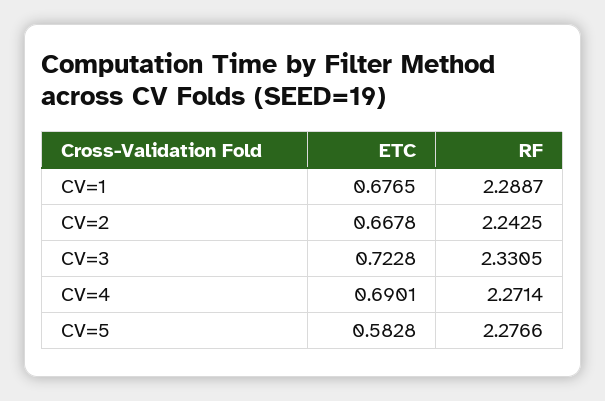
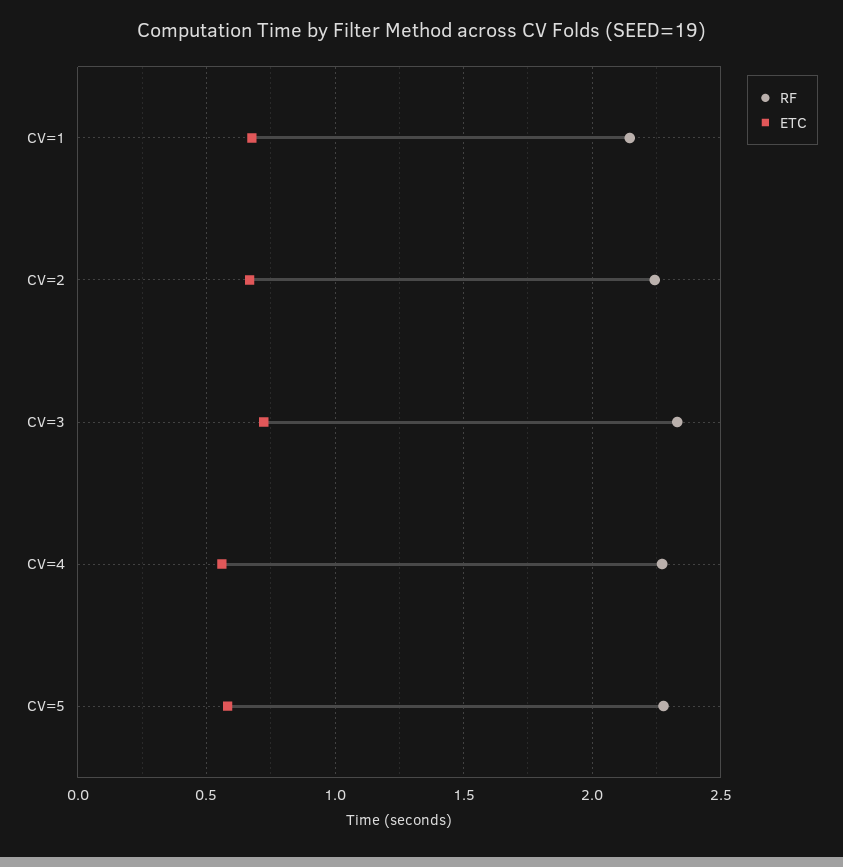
RF, CV=1: 2.2887 -> 2.15
ETC, CV=4: 0.6901 -> 0.55

